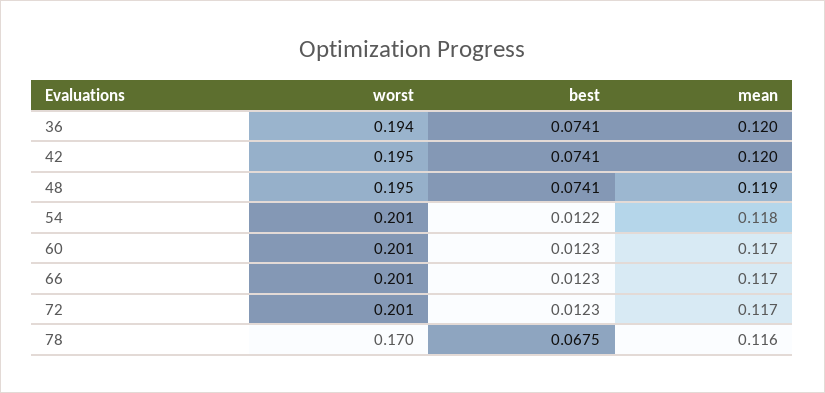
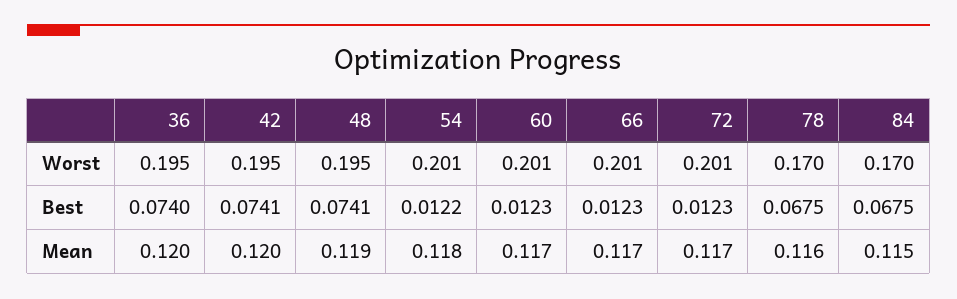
worst, 36: 0.194 -> 0.195
best, 36: 0.0741 -> 0.074
worst, 84: none -> 0.17
best, 84: none -> 0.0675
mean, 84: none -> 0.115

